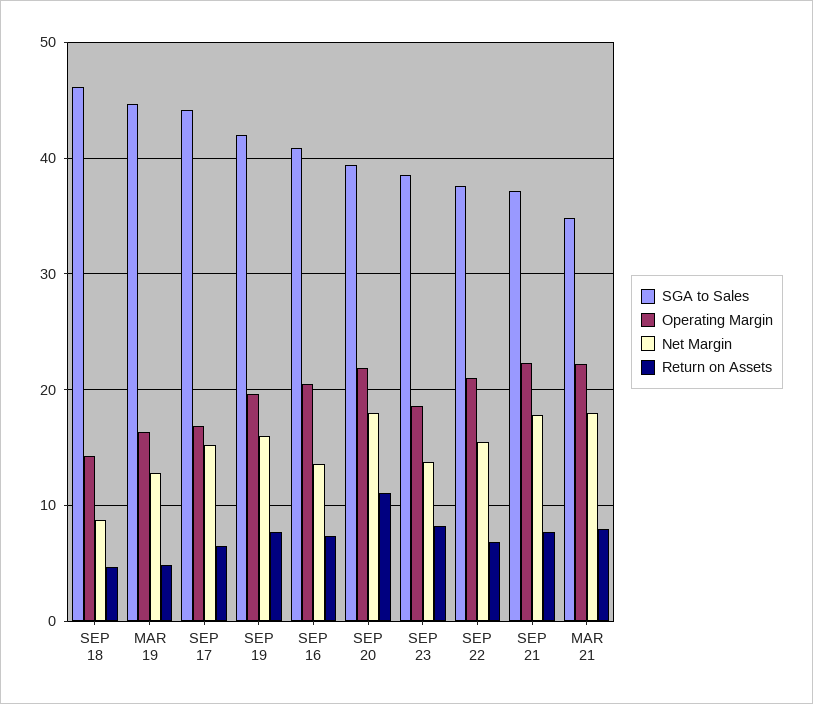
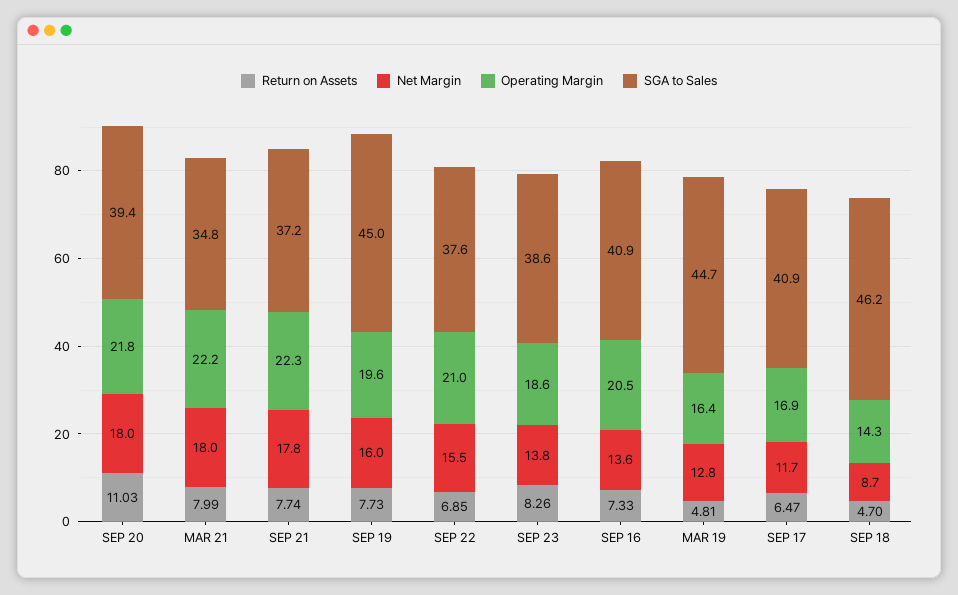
SGA to Sales, SEP 17: 44 -> 40.9
Net Margin, SEP 17: 15 -> 11.7
SGA to Sales, SEP 19: 42 -> 45

